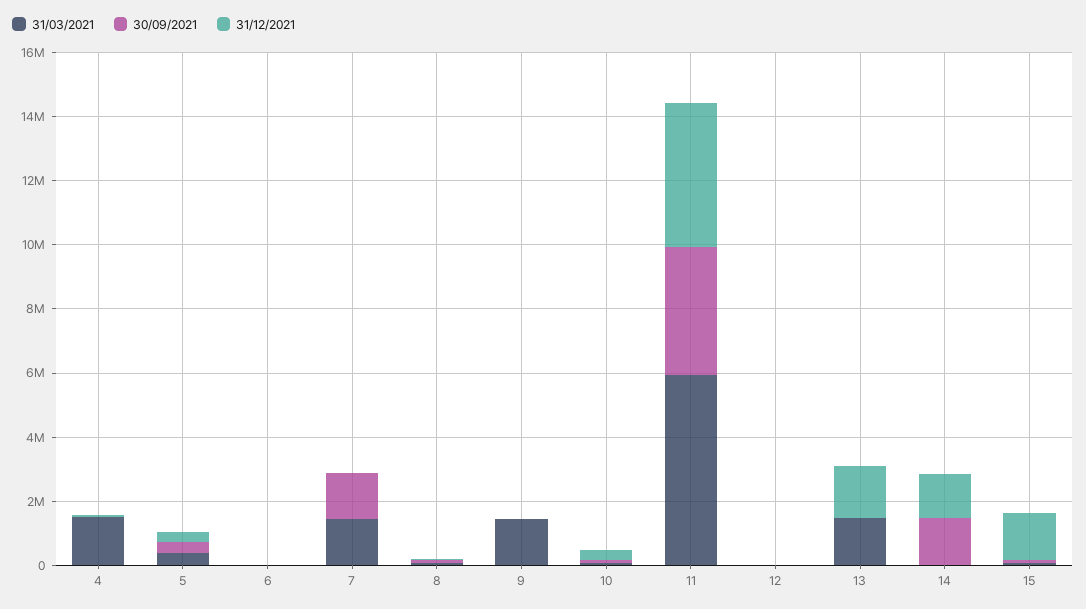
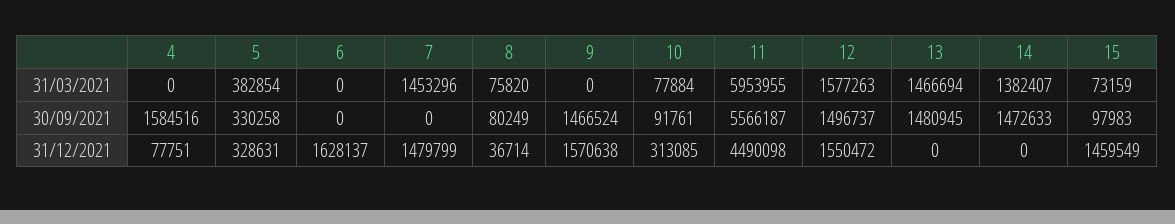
31/03/2021, 4: 1500000 -> 0
30/09/2021, 4: 0 -> 1584516
31/12/2021, 6: 0 -> 1628137
30/09/2021, 7: 1500000 -> 0
31/12/2021, 7: 0 -> 1479799
31/03/2021, 9: 1500000 -> 0
30/09/2021, 9: 0 -> 1466524
31/12/2021, 9: 0 -> 1570638
30/09/2021, 11: 4000000 -> 5566187
31/03/2021, 12: 0 -> 1577263
30/09/2021, 12: 0 -> 1496737
31/12/2021, 12: 0 -> 1550472
30/09/2021, 13: 0 -> 1480945
31/12/2021, 13: 1500000 -> 0
31/03/2021, 14: 0 -> 1382407
31/12/2021, 14: 1500000 -> 0

